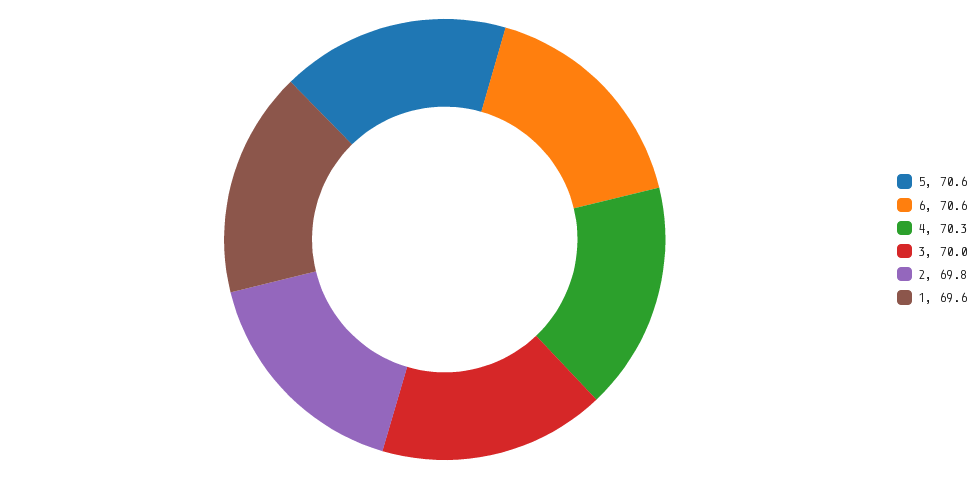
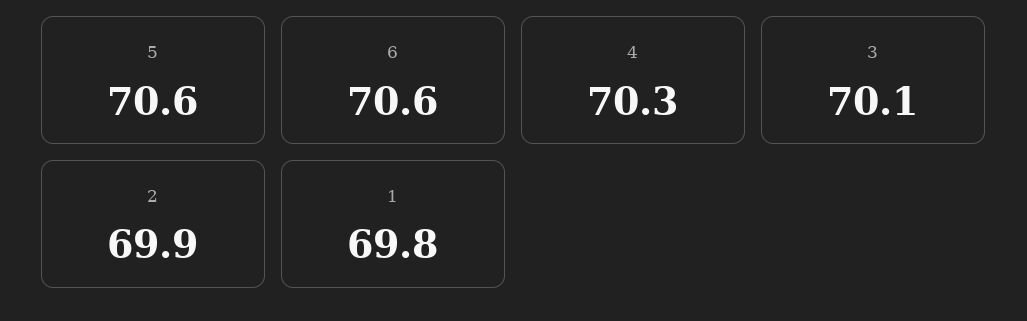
3: 70 -> 70.1
2: 69.8 -> 69.9
1: 69.6 -> 69.8

